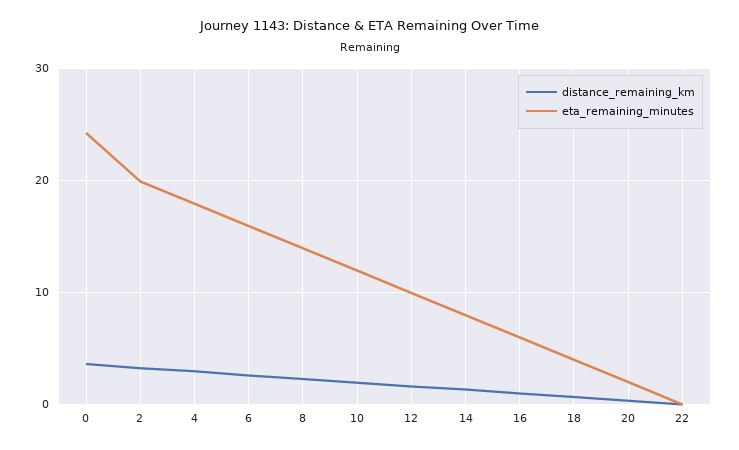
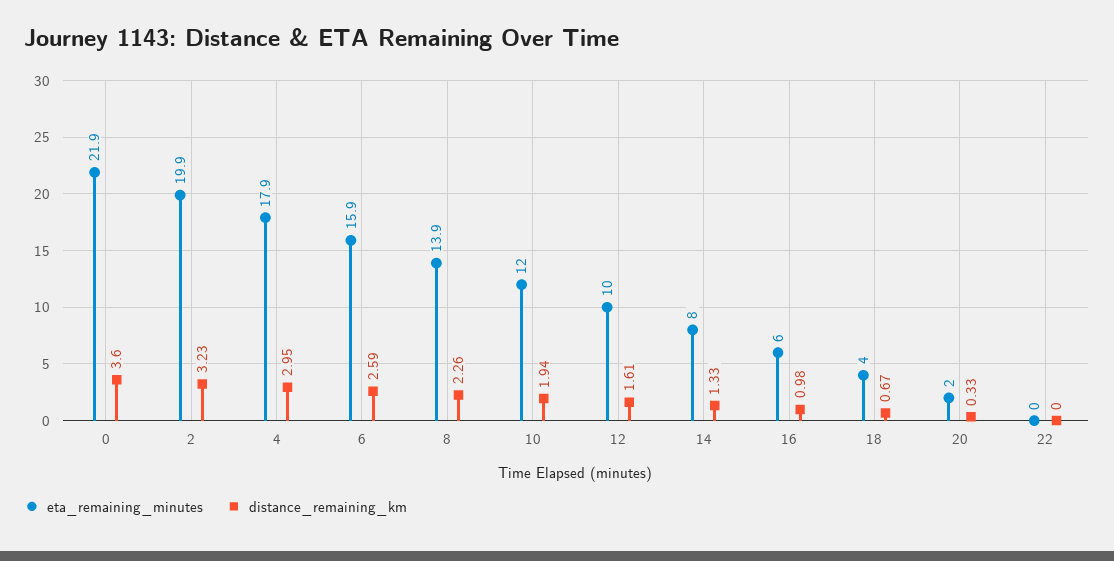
eta_remaining_minutes, 0: 24 -> 21.9

